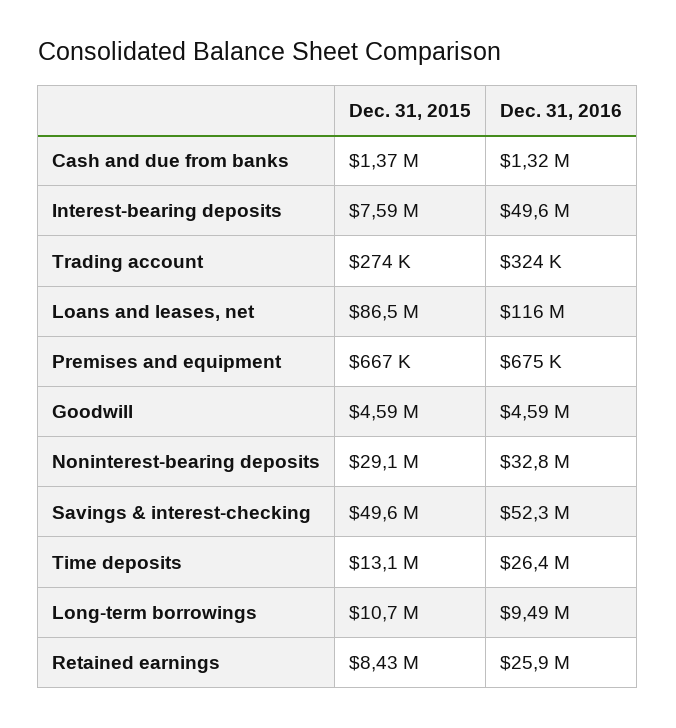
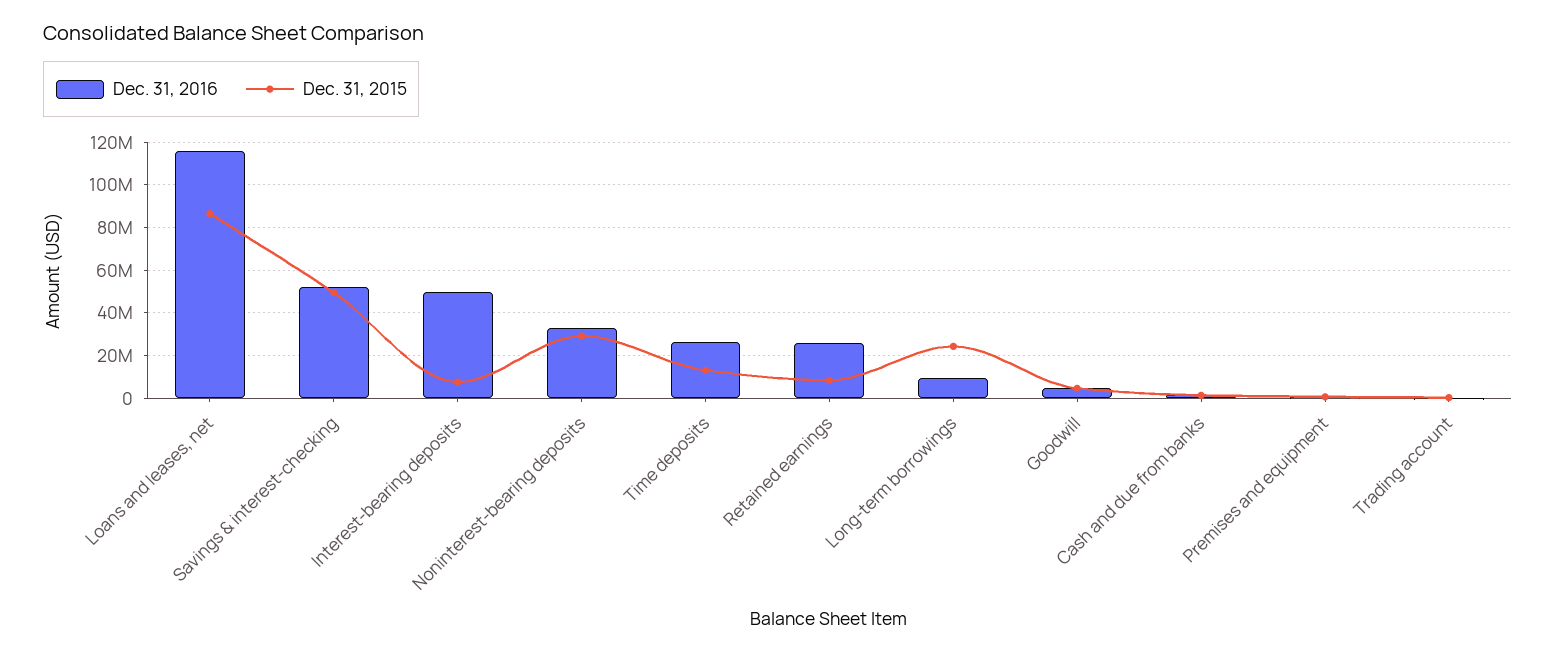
Dec. 31, 2015, Long-term borrowings: 10700000 -> 25000000

